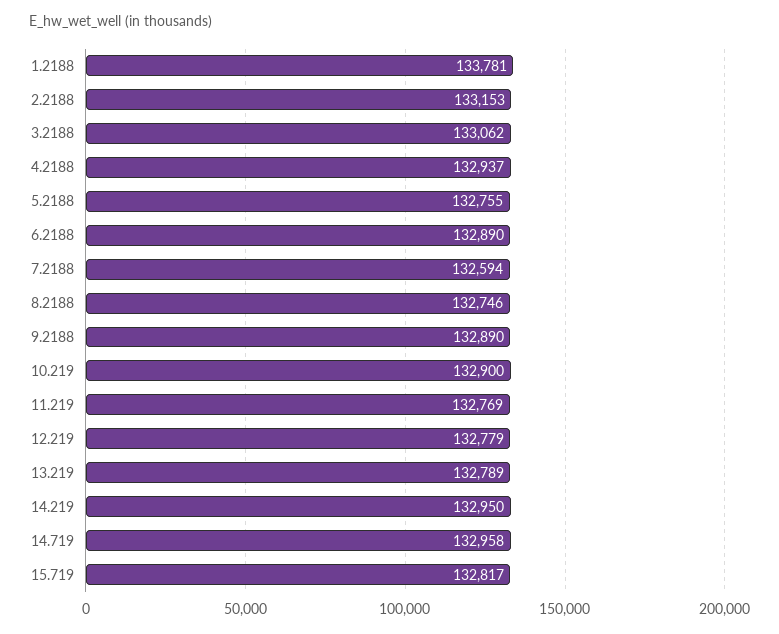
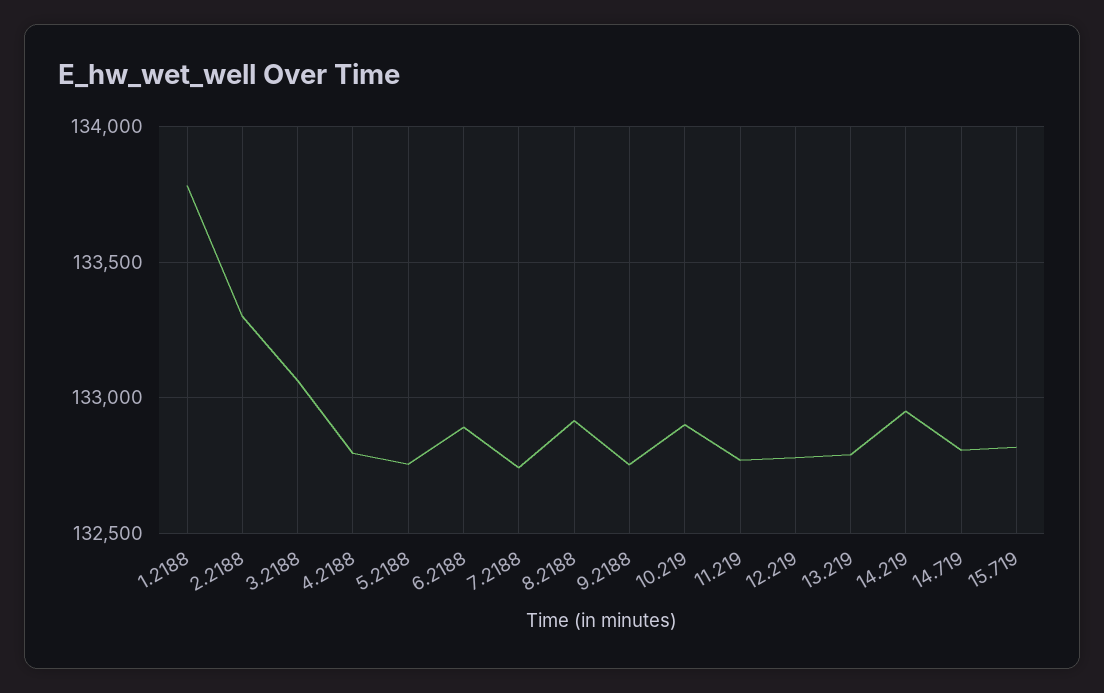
2.2188: 133153 -> 133300
4.2188: 132937 -> 132800
7.2188: 132594 -> 132750
8.2188: 132746 -> 132900
9.2188: 132890 -> 132750
14.719: 132958 -> 132800

